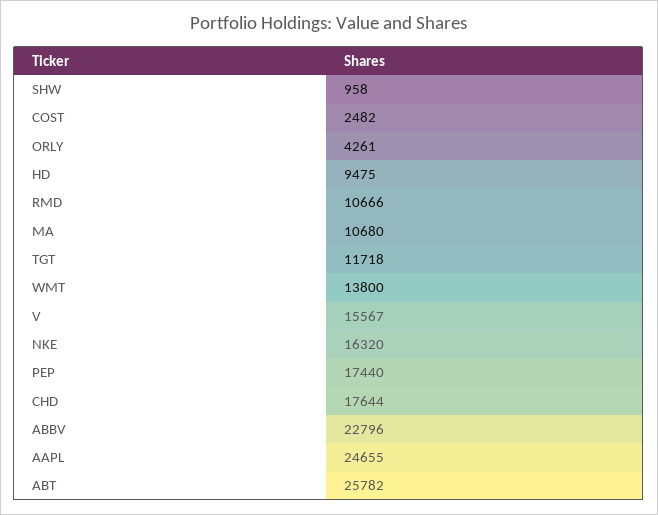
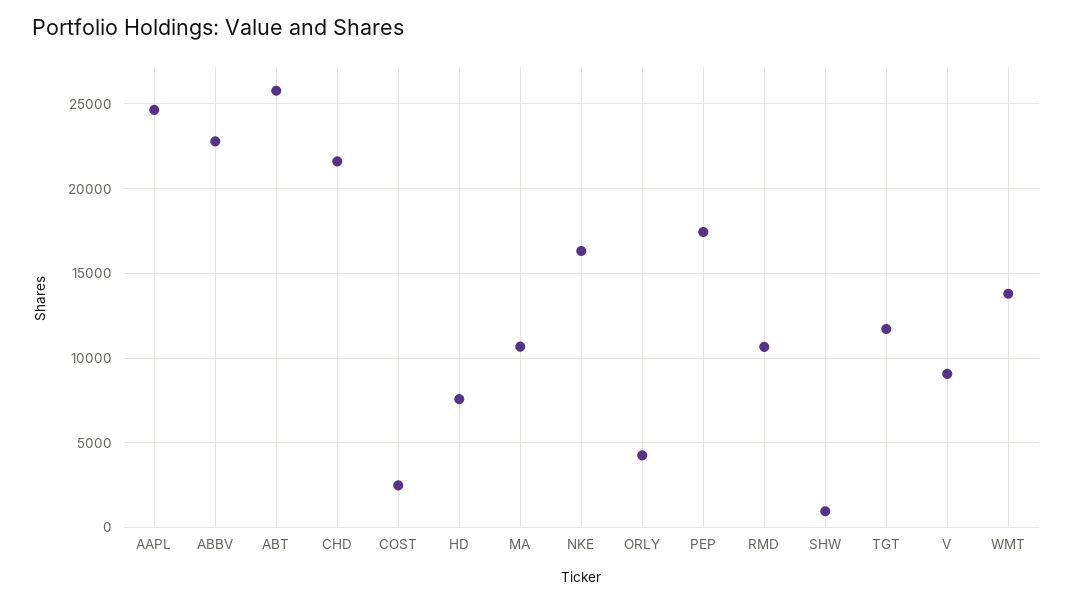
HD: 9475 -> 7500
V: 15567 -> 9000
CHD: 17644 -> 21500

